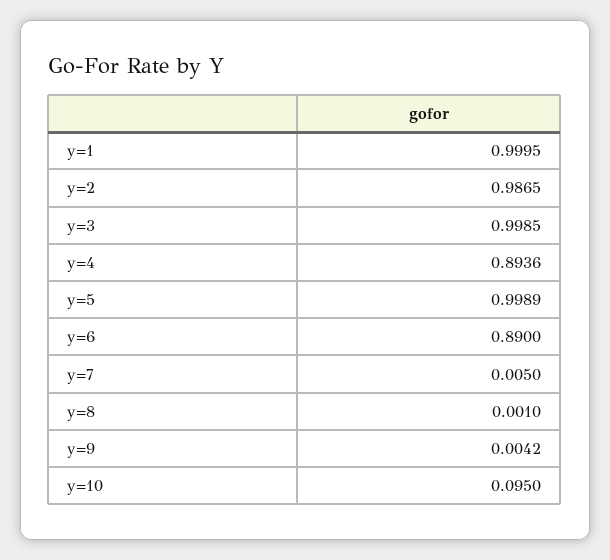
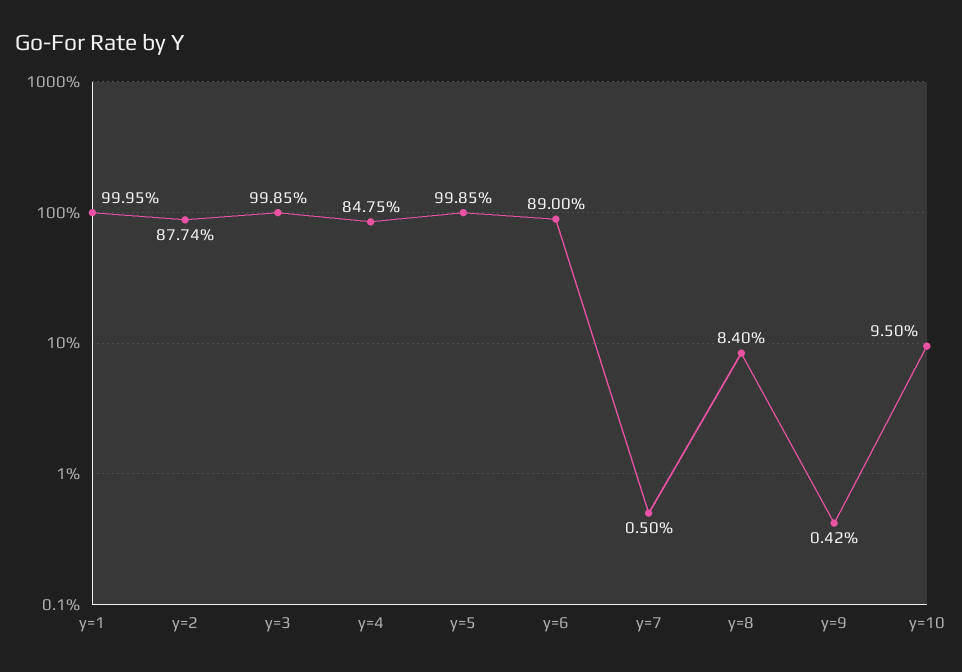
y=2: 0.9865 -> 0.8774
y=4: 0.8936 -> 0.8475
y=5: 0.9989 -> 0.9985
y=8: 0.001 -> 0.084

